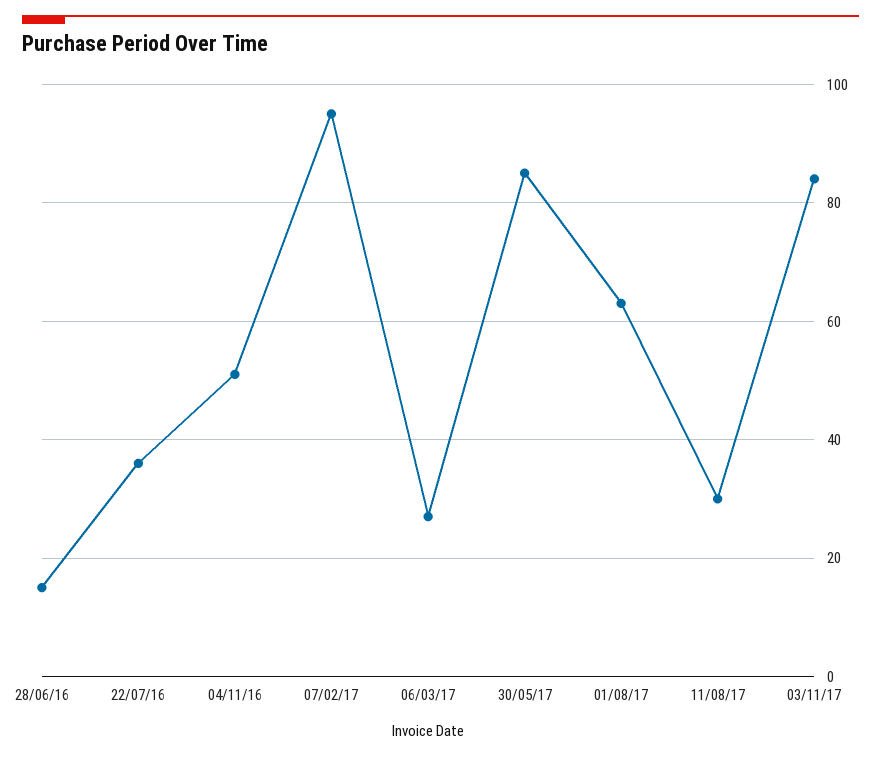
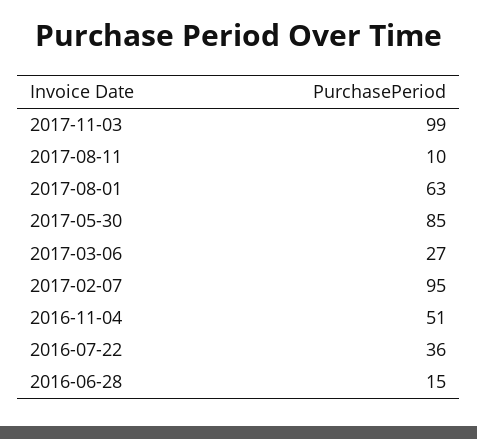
11/08/17: 30 -> 10
03/11/17: 85 -> 99

